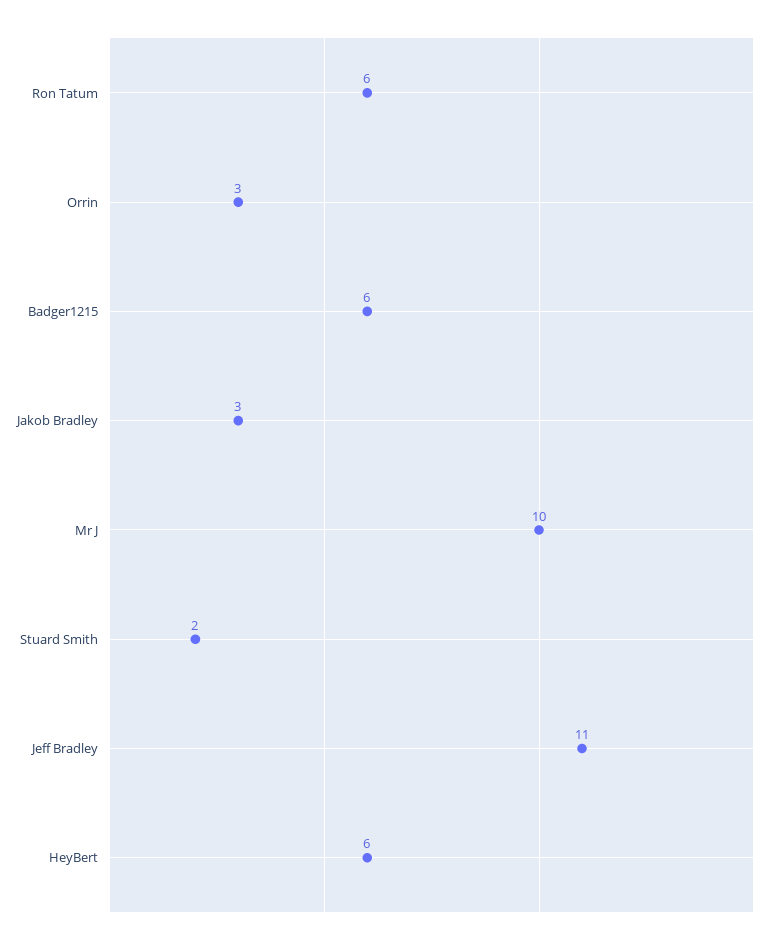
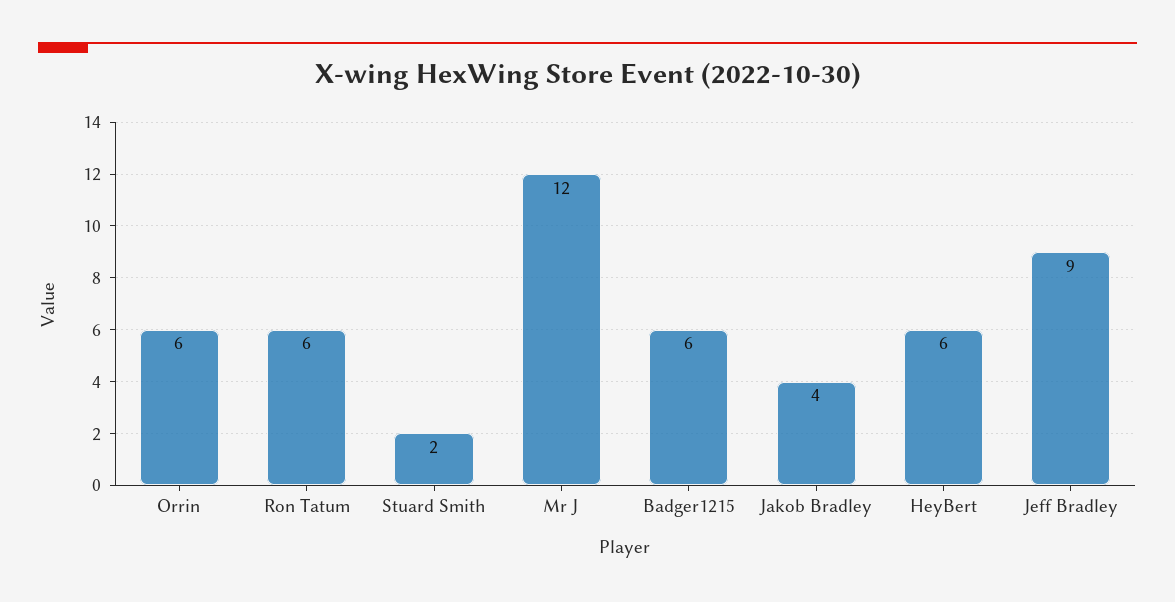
Orrin: 3 -> 6
Jakob Bradley: 3 -> 4
Mr J: 10 -> 12
Jeff Bradley: 11 -> 9

